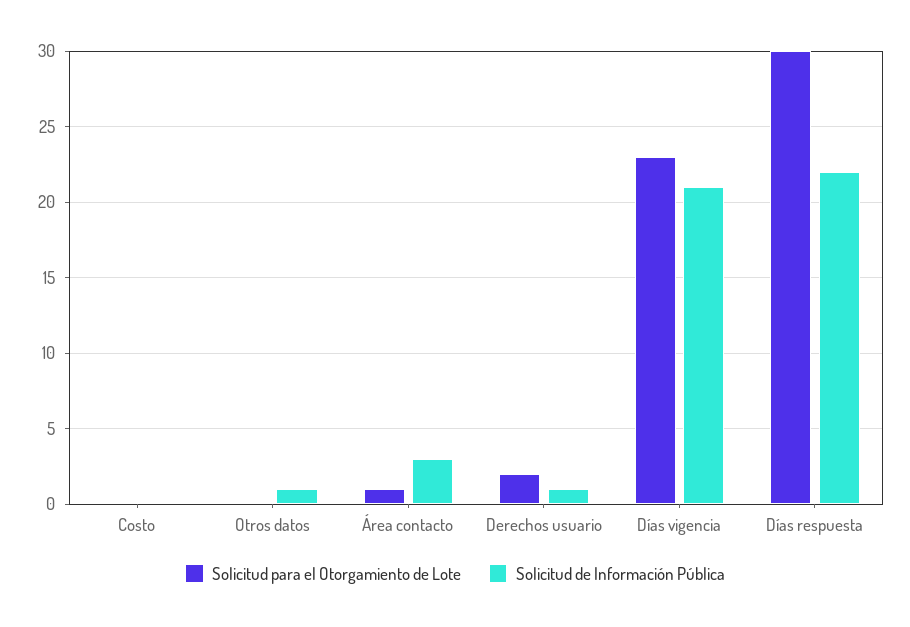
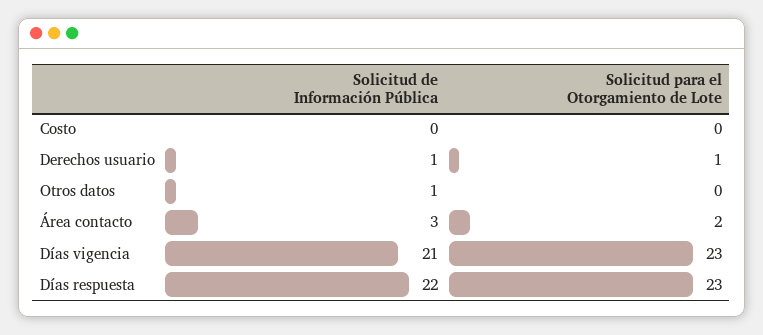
Solicitud para el Otorgamiento de Lote, Área contacto: 1 -> 2
Solicitud para el Otorgamiento de Lote, Derechos usuario: 2 -> 1
Solicitud para el Otorgamiento de Lote, Días respuesta: 30 -> 23

